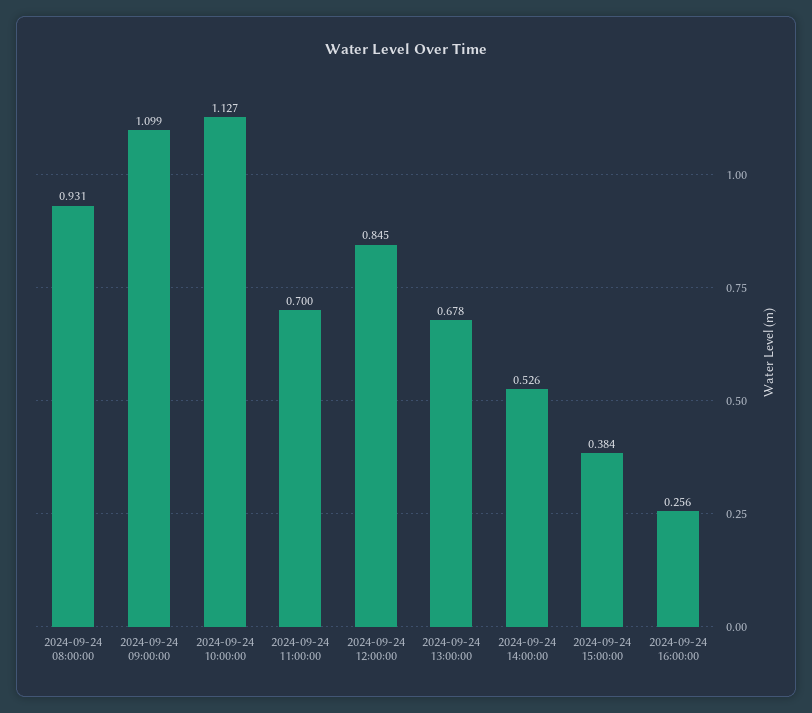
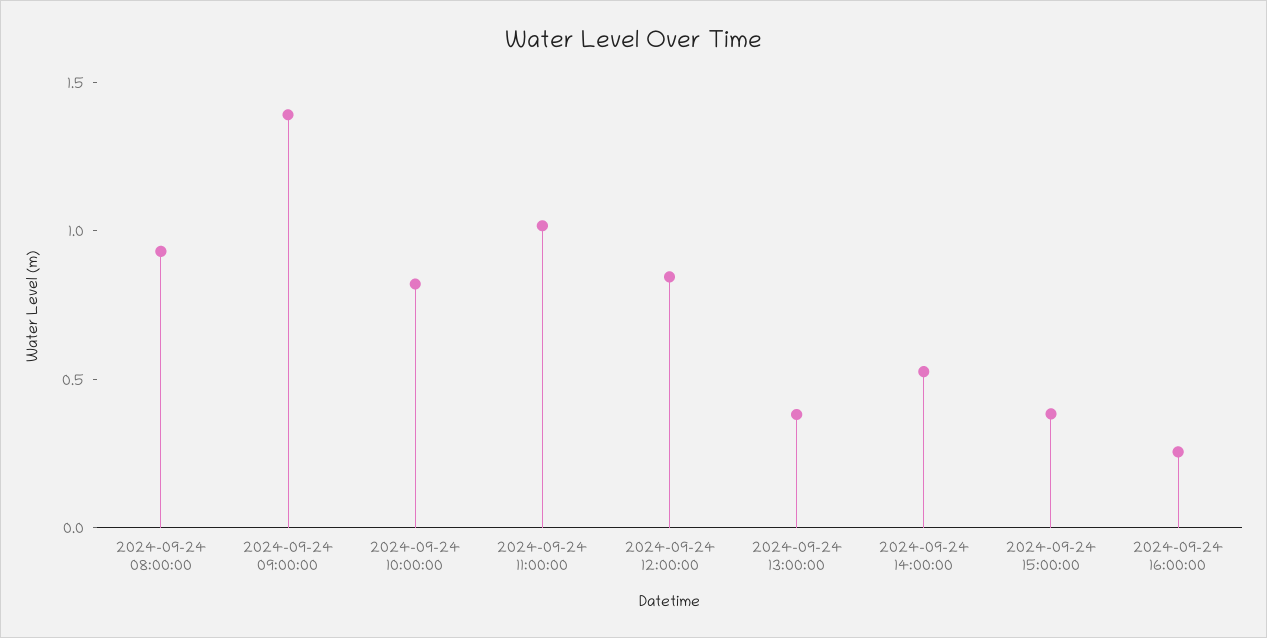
2024-09-24 09:00:00: 1.099 -> 1.4
2024-09-24 10:00:00: 1.127 -> 0.8
2024-09-24 11:00:00: 0.7 -> 1
2024-09-24 13:00:00: 0.678 -> 0.4

